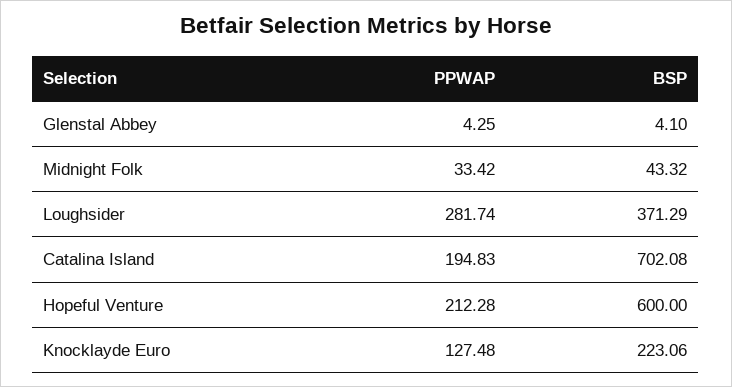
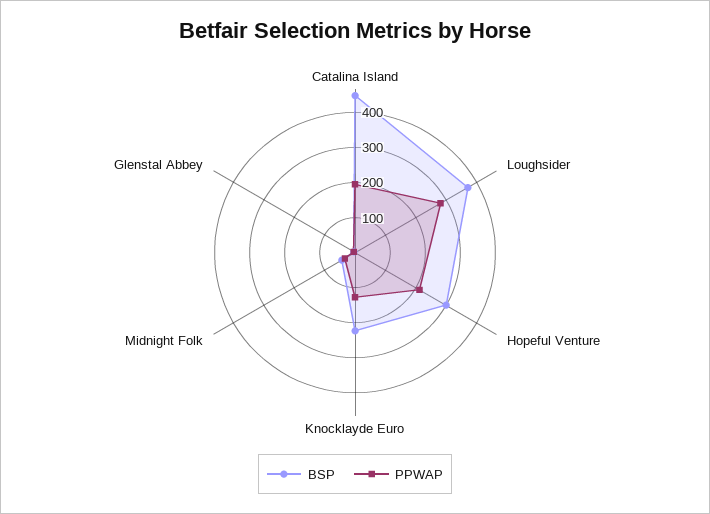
BSP, Catalina Island: 702.08 -> 450
BSP, Hopeful Venture: 600 -> 300

